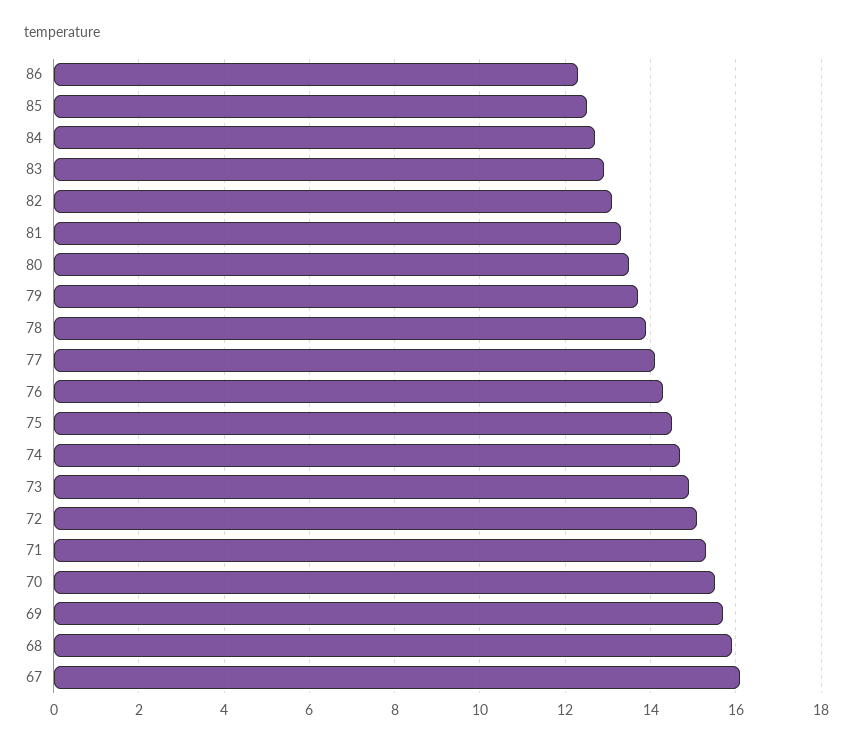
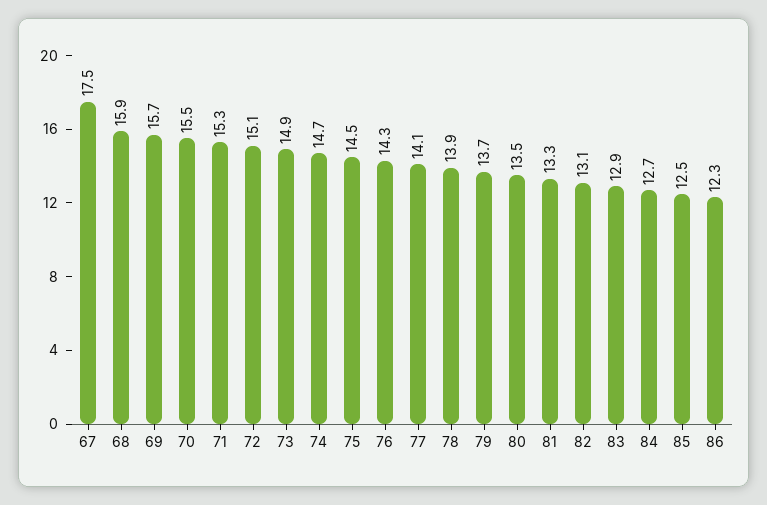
67: 16 -> 17.5

